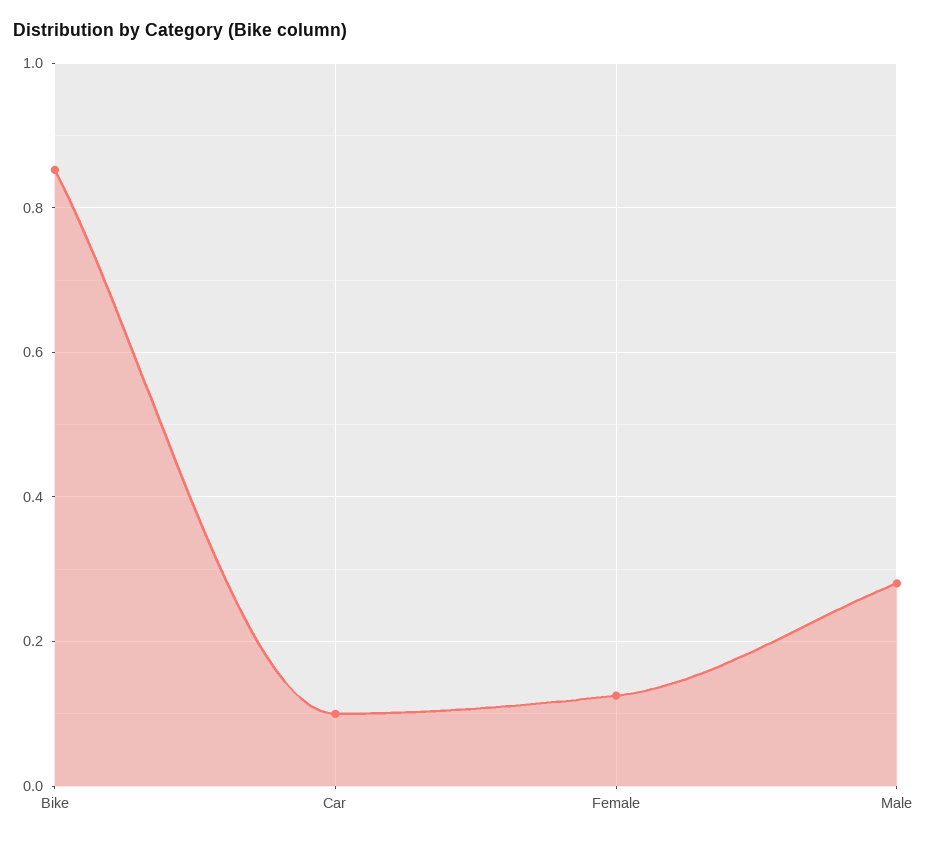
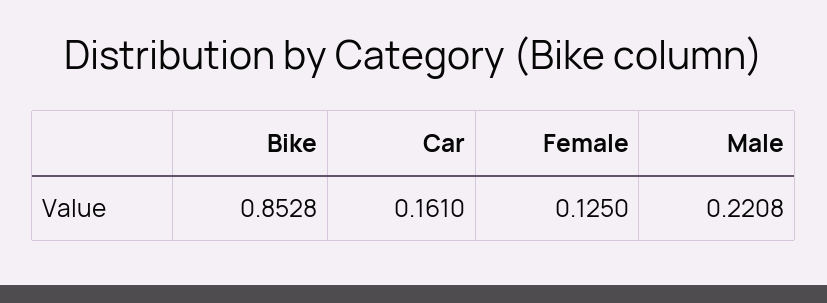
Car: 0.1 -> 0.161
Male: 0.28 -> 0.2208

